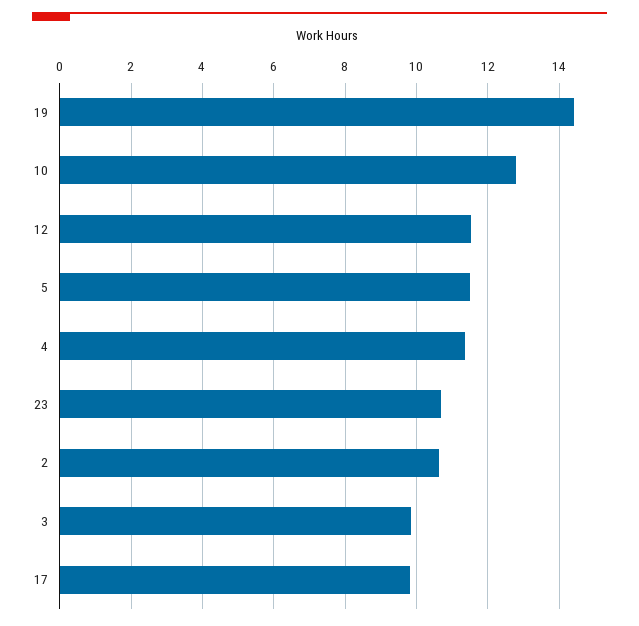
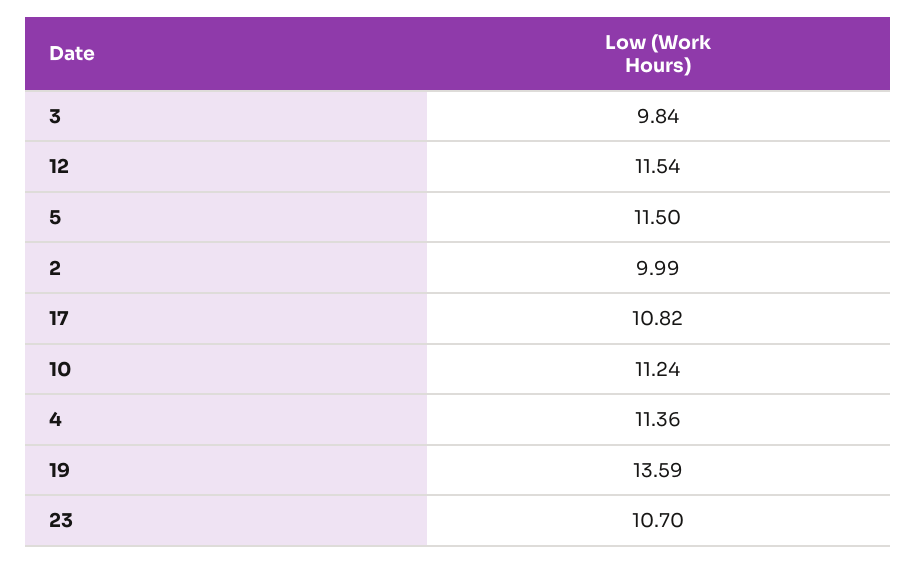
19: 14.4 -> 13.59
10: 12.8 -> 11.24
2: 10.6 -> 9.99
17: 9.8 -> 10.82

